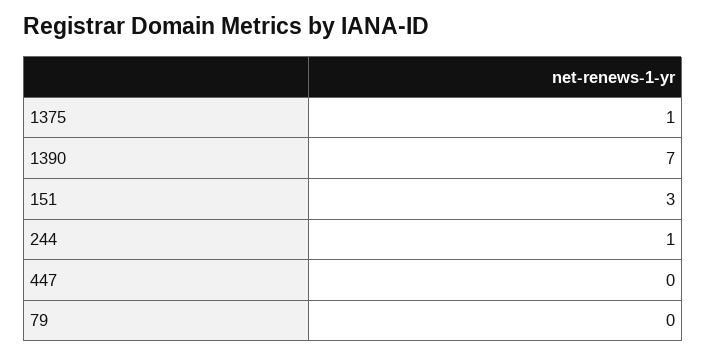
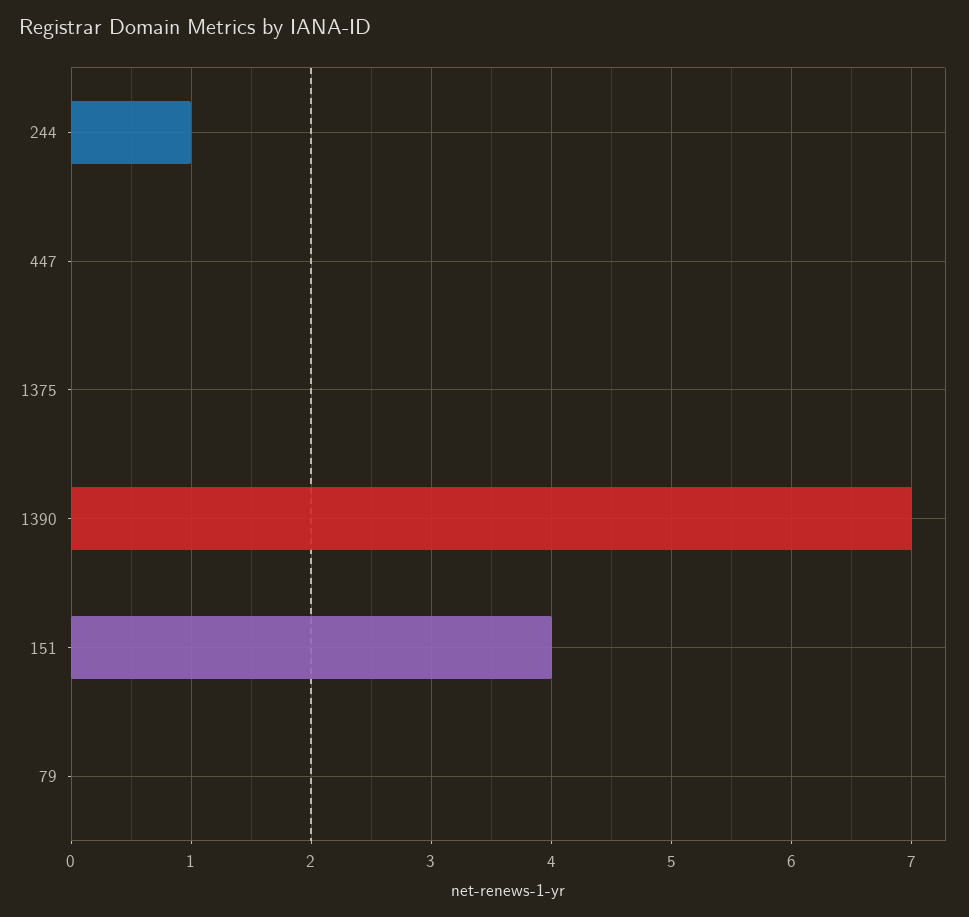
1375: 1 -> 0
151: 3 -> 4

